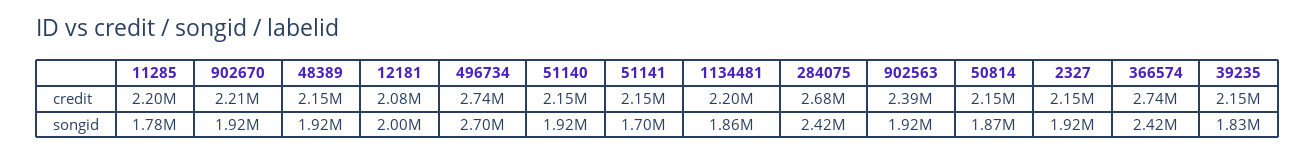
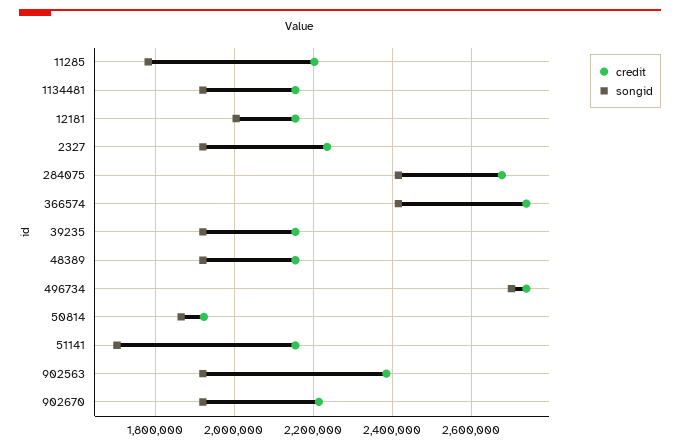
credit, 12181: 2080000 -> 2160000
credit, 51140: 2150000 -> none
credit, 1134481: 2200000 -> 2160000
credit, 50814: 2150000 -> 1920000
credit, 2327: 2150000 -> 2240000
songid, 51140: 1920000 -> none
songid, 1134481: 1860000 -> 1920000
songid, 39235: 1830000 -> 1920000

